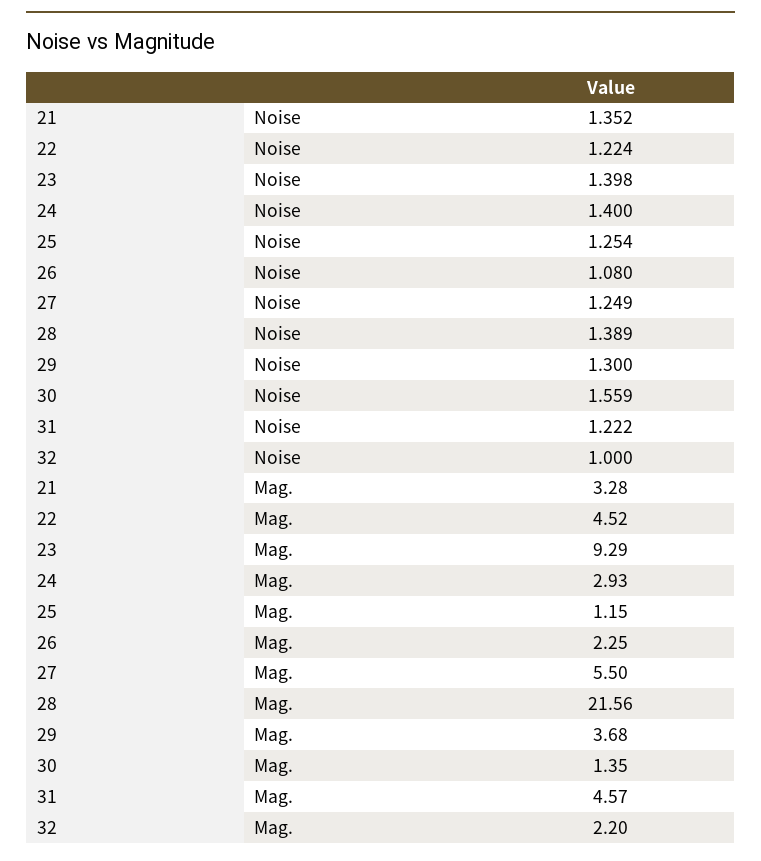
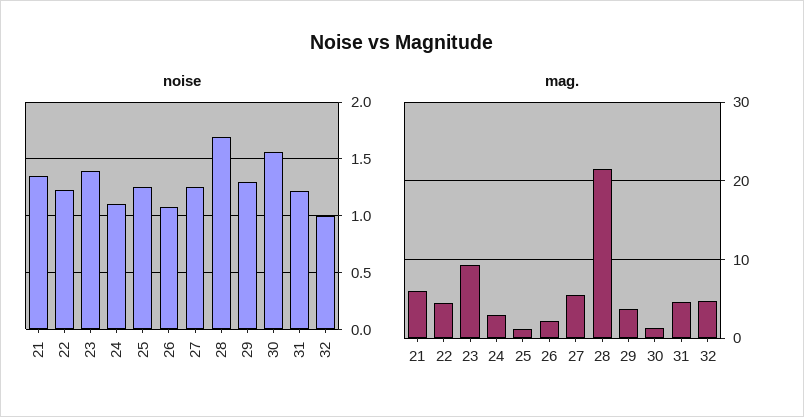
Noise, 24: 1.4 -> 1.1
Noise, 28: 1.389 -> 1.7
Mag., 21: 3.28 -> 6
Mag., 32: 2.2 -> 5

